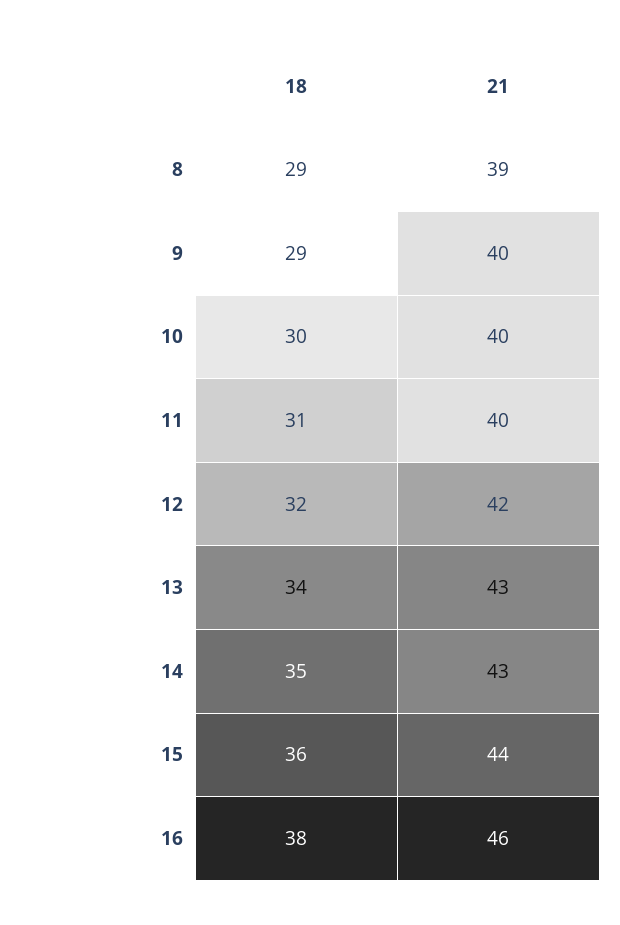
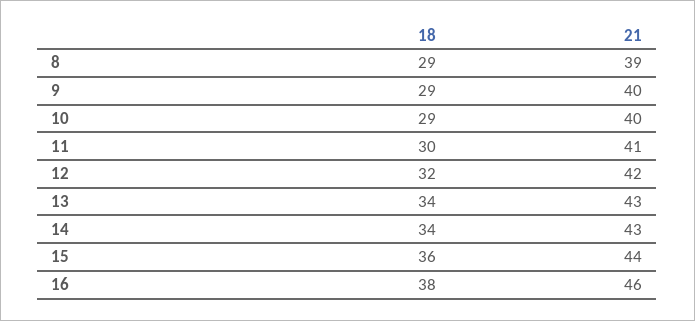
18, 10: 30 -> 29
18, 11: 31 -> 30
21, 11: 40 -> 41
18, 14: 35 -> 34

